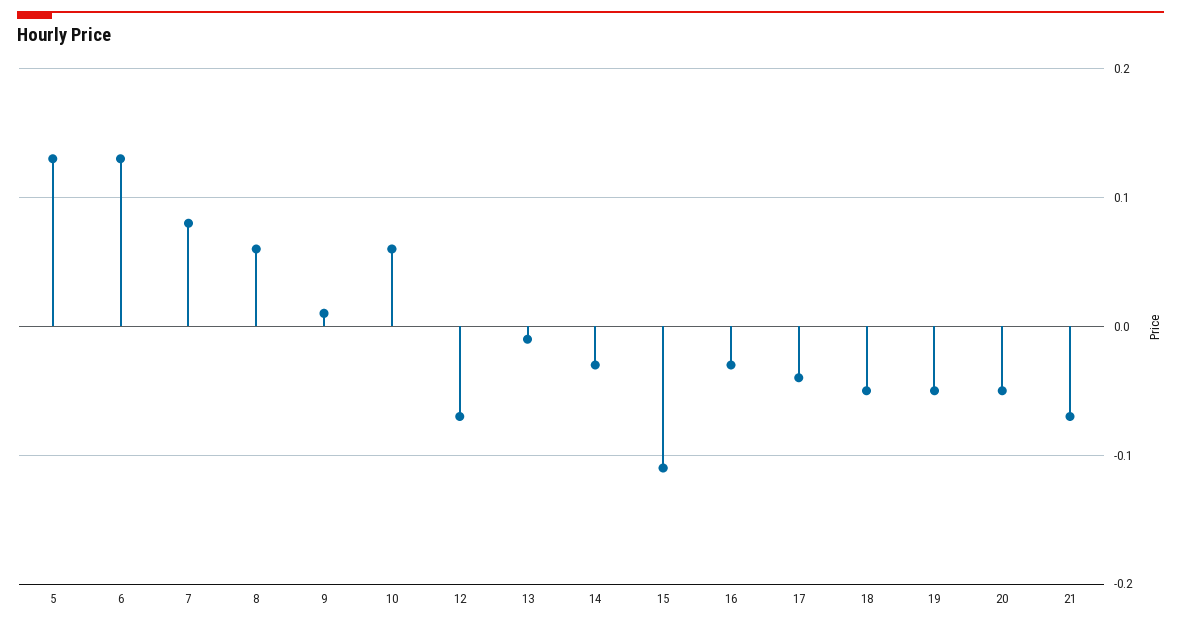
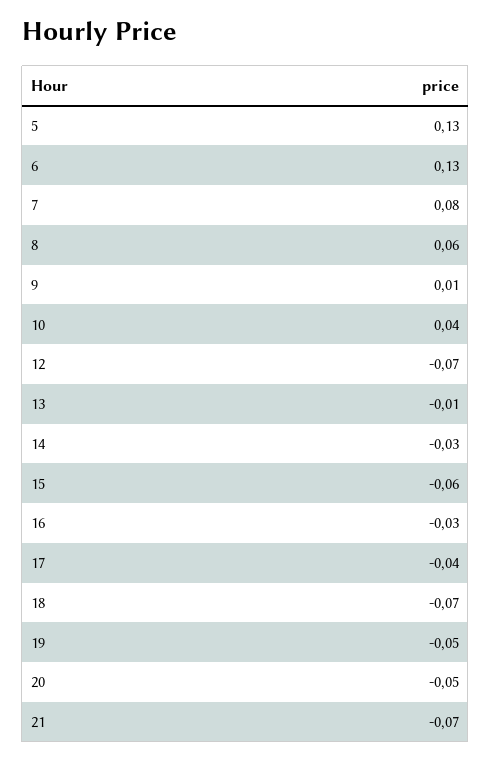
10: 0.06 -> 0.04
15: -0.11 -> -0.06
18: -0.05 -> -0.07

